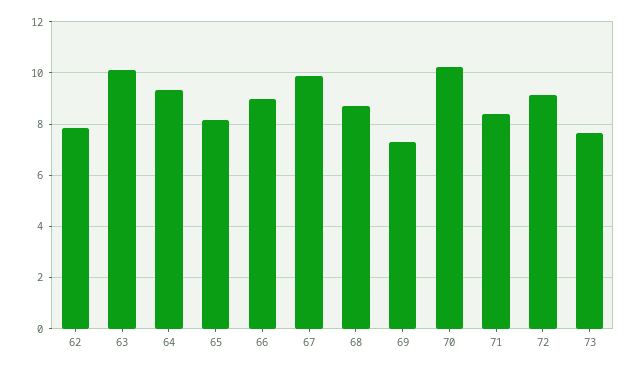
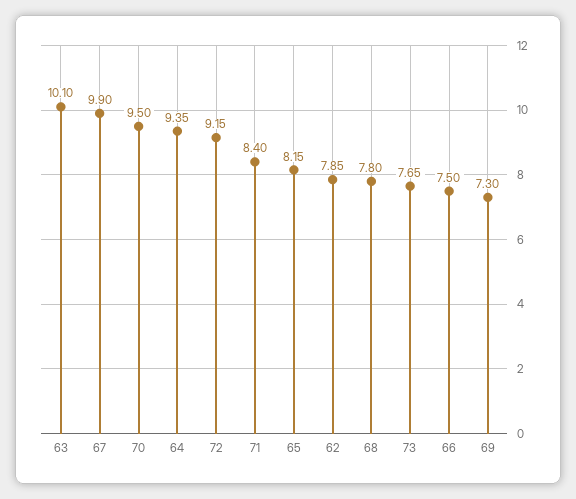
66: 9 -> 7.5
68: 8.75 -> 7.8
70: 10.25 -> 9.5

